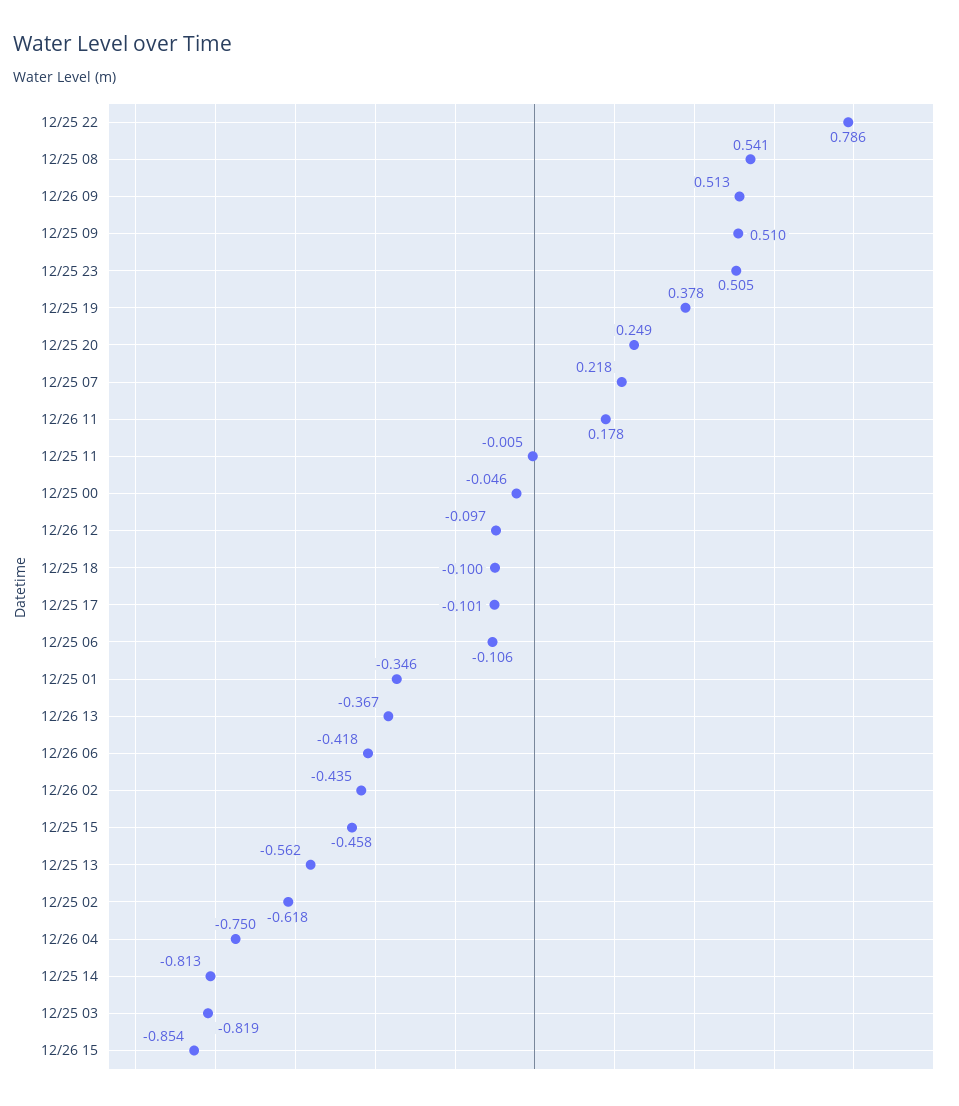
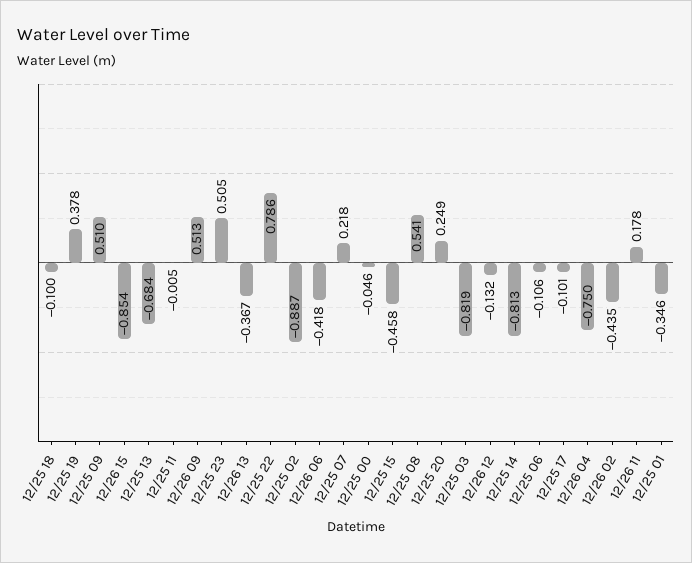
12/26 12: -0.097 -> -0.132
12/25 13: -0.562 -> -0.684
12/25 02: -0.618 -> -0.887

